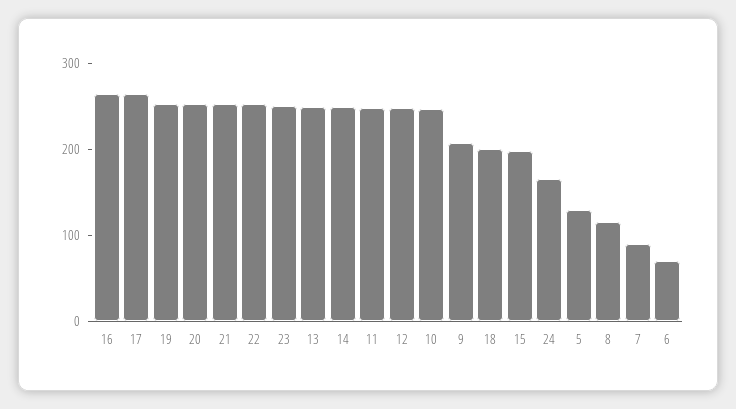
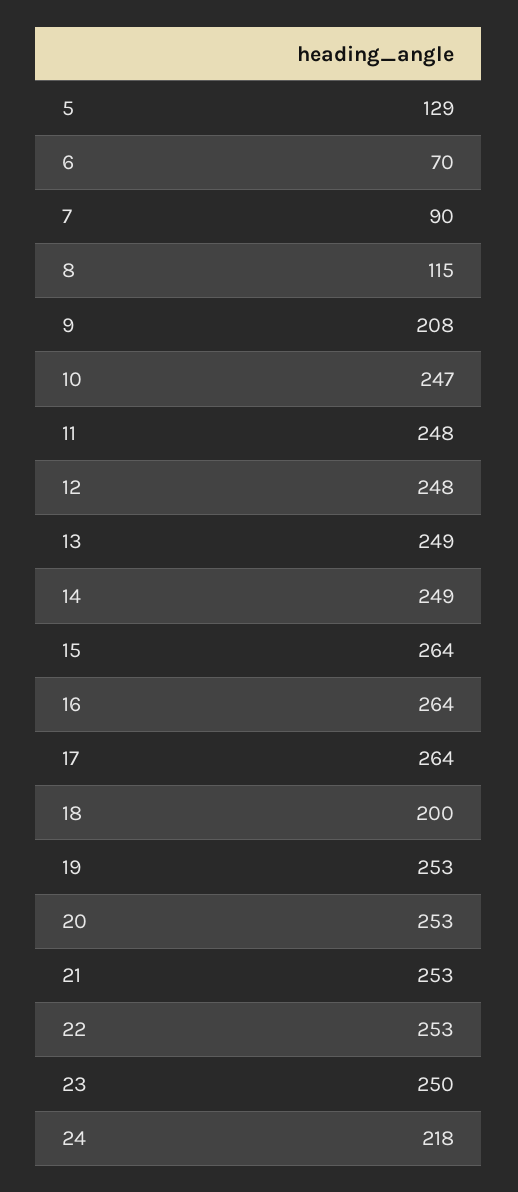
15: 200 -> 264
24: 160 -> 218

